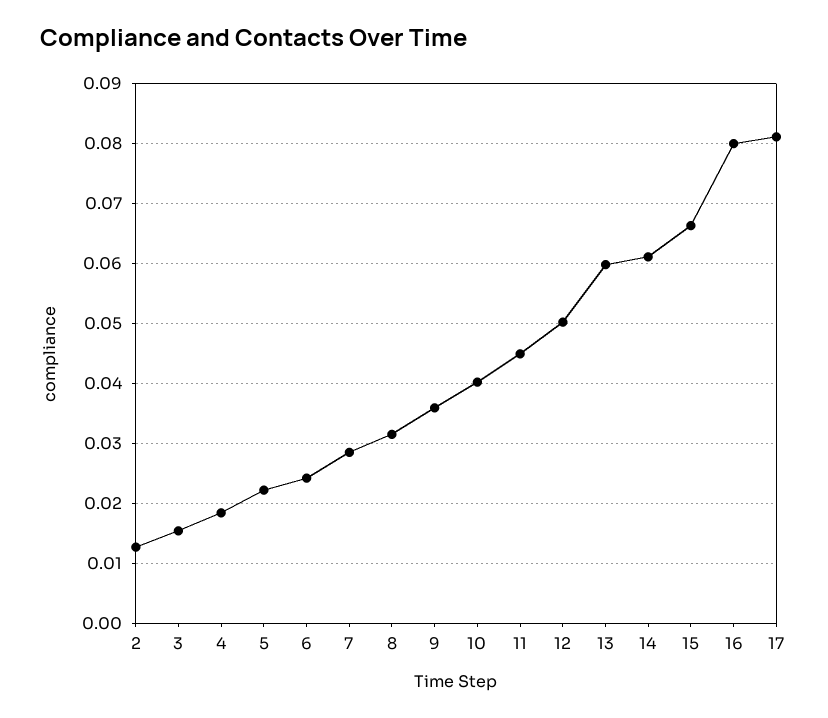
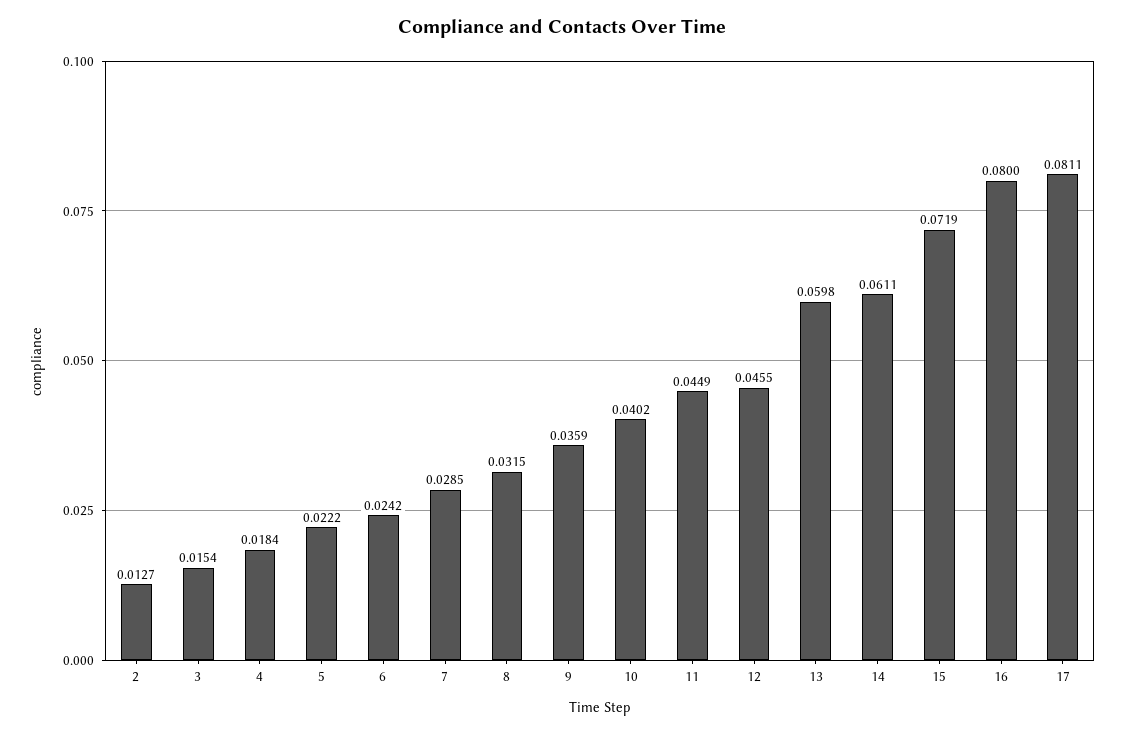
12: 0.05 -> 0.0455
15: 0.066 -> 0.0719

